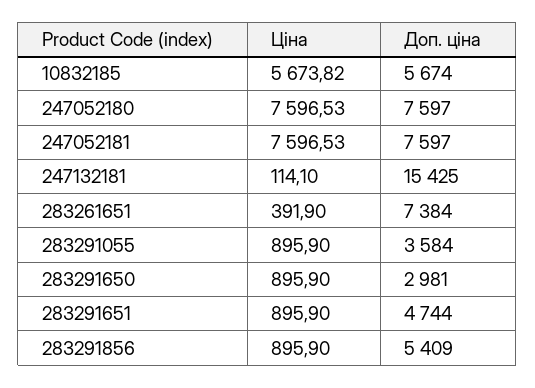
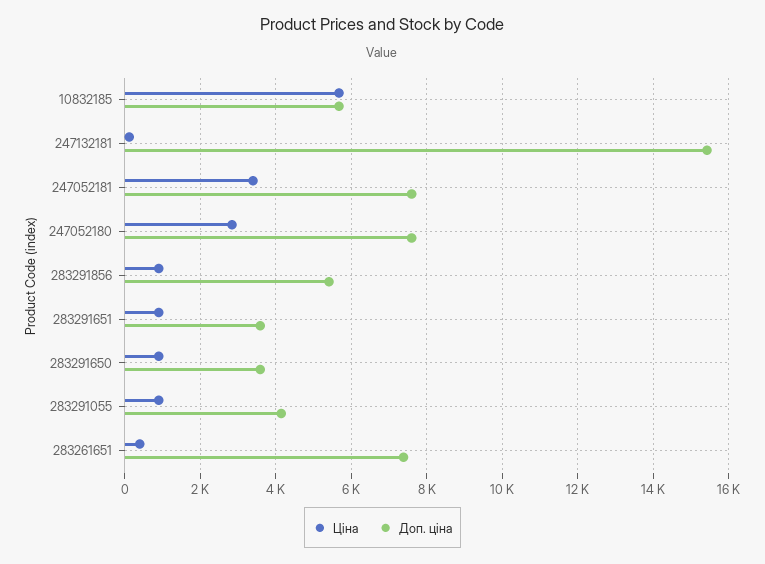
Ціна, 247052180: 7596.53 -> 2800
Ціна, 247052181: 7596.53 -> 3400
Доп. ціна, 283291055: 3584 -> 4200
Доп. ціна, 283291650: 2981 -> 3600
Доп. ціна, 283291651: 4744 -> 3600

